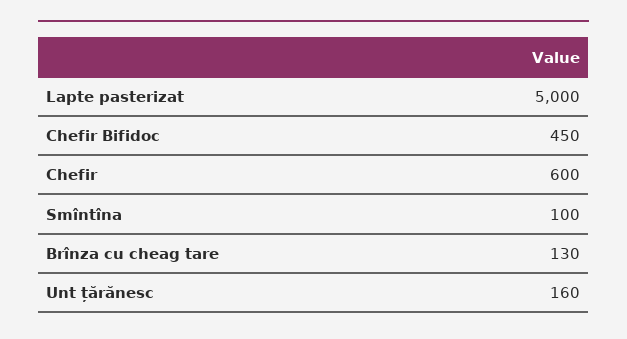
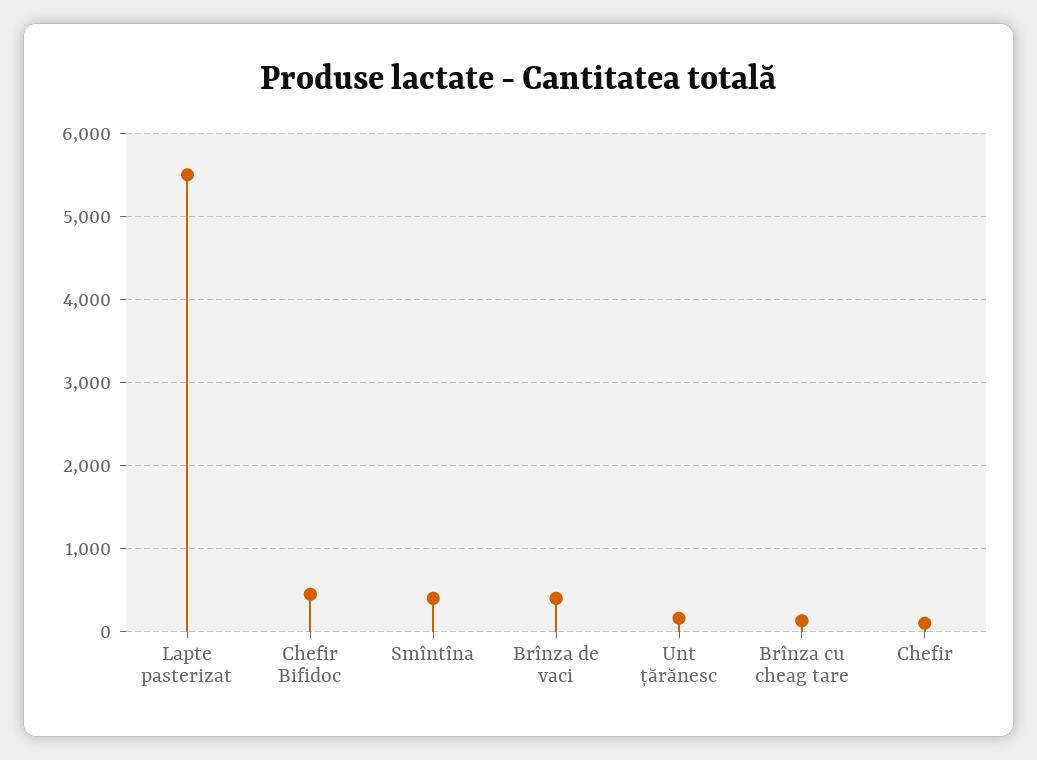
Lapte pasterizat: 5000 -> 5500
Chefir: 600 -> 100
Smîntîna: 100 -> 400
Brînza de vaci: none -> 400

